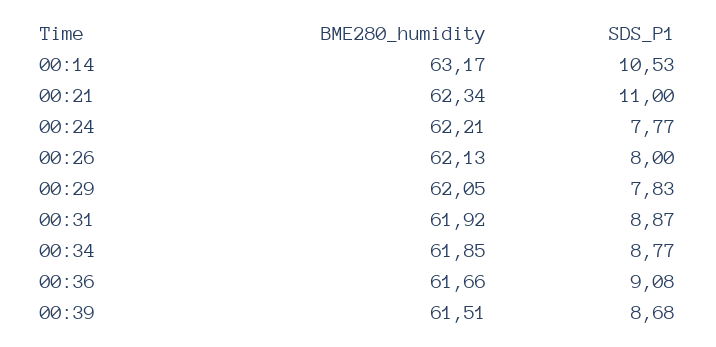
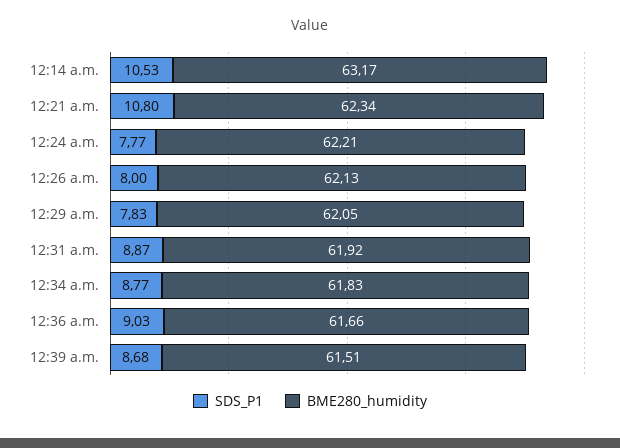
SDS_P1, 00:21: 11 -> 10.8
BME280_humidity, 00:34: 61.85 -> 61.83
SDS_P1, 00:36: 9.08 -> 9.03

